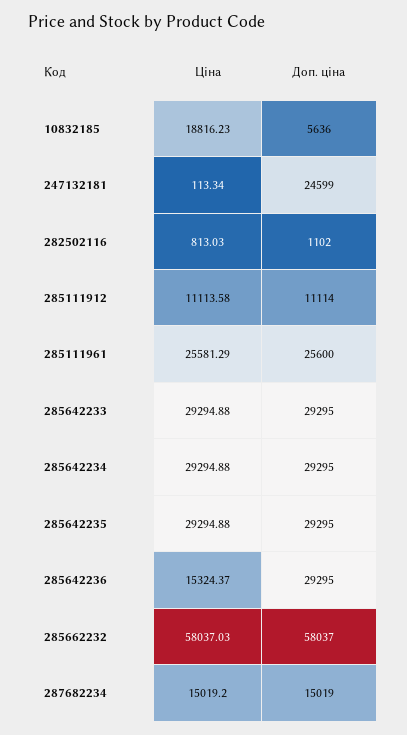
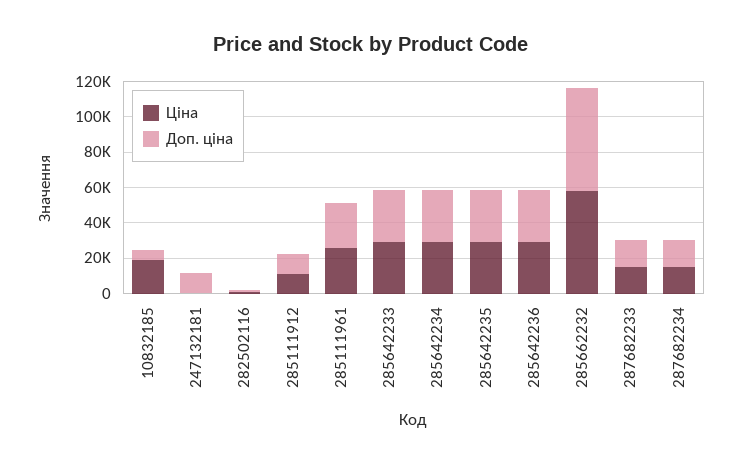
Доп. ціна, 247132181: 24599 -> 10000
Ціна, 285642236: 15324.37 -> 30000
Ціна, 287682233: none -> 15000
Доп. ціна, 287682233: none -> 15000

